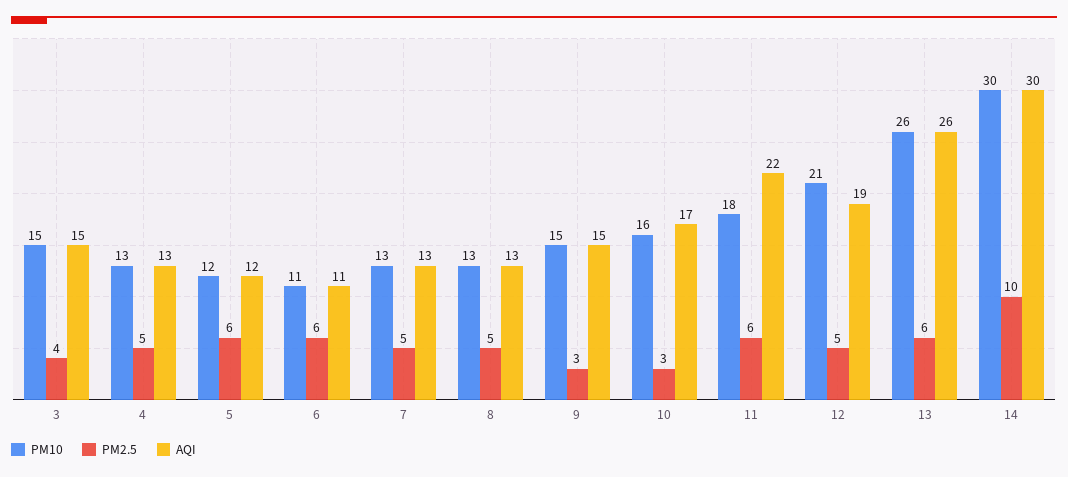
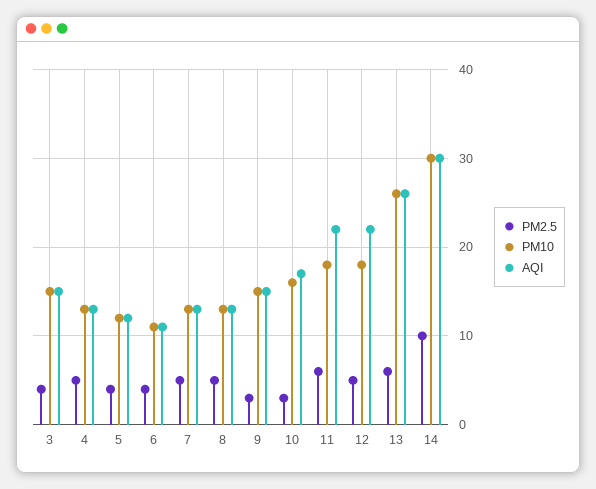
PM2.5, 5: 6 -> 4
PM2.5, 6: 6 -> 4
PM10, 12: 21 -> 18
AQI, 12: 19 -> 22

